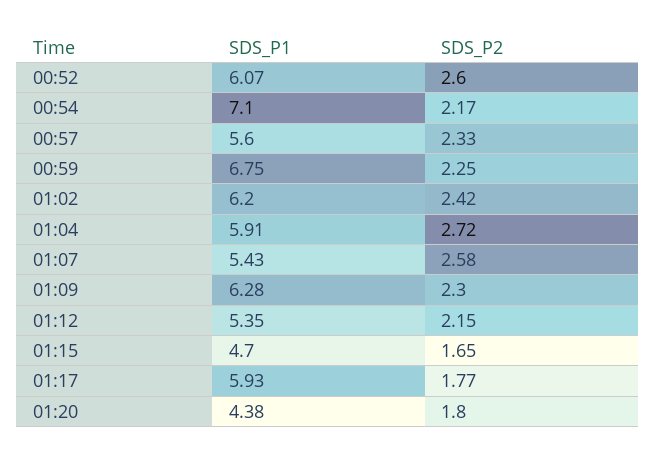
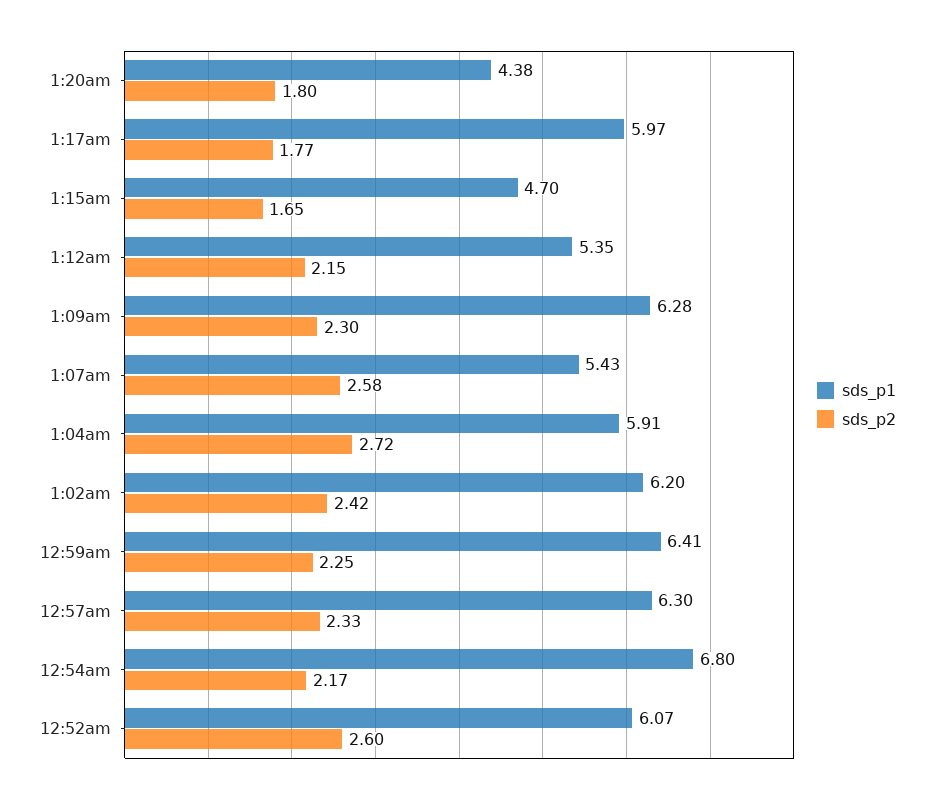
SDS_P1, 00:54: 7.1 -> 6.8
SDS_P1, 00:57: 5.6 -> 6.3
SDS_P1, 00:59: 6.75 -> 6.41
SDS_P1, 01:17: 5.93 -> 5.97

